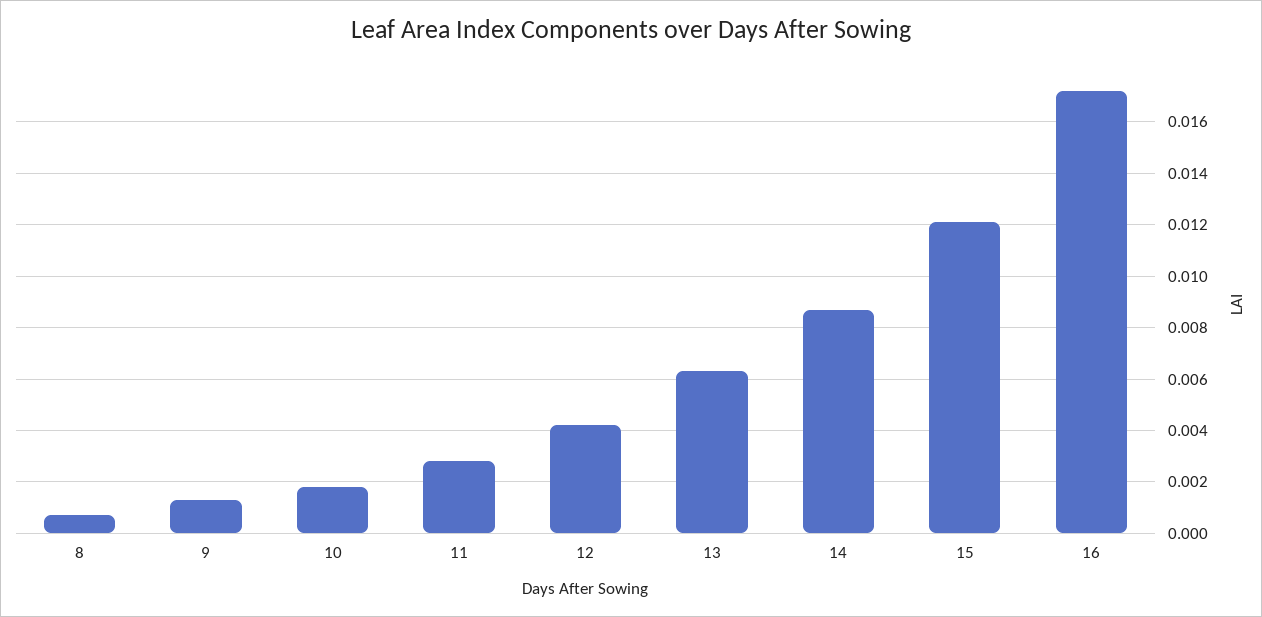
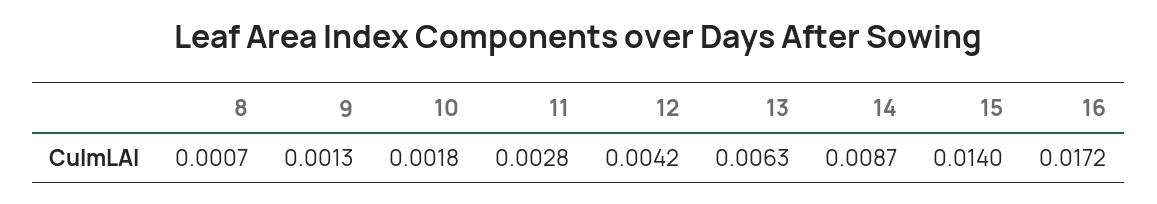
15: 0.012 -> 0.014

